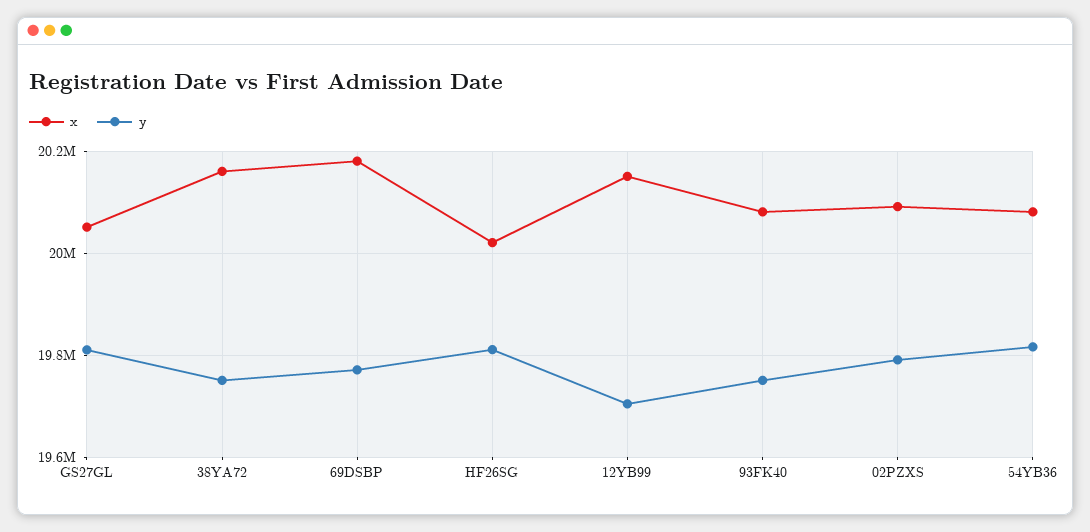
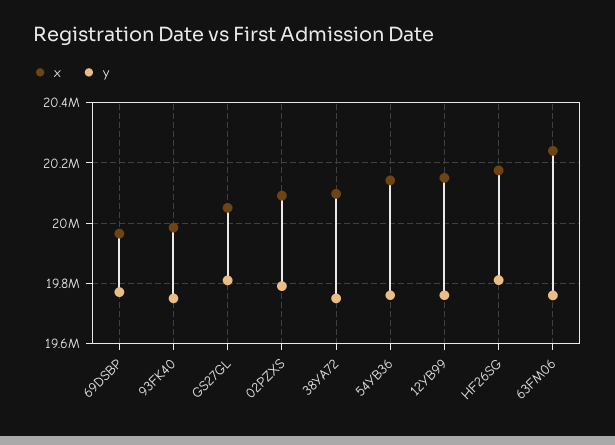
x, 38YA72: 20160000 -> 20100000
x, 69DSBP: 20180000 -> 19960000
x, HF26SG: 20020000 -> 20180000
y, 12YB99: 19700000 -> 19760000
x, 93FK40: 20080000 -> 19980000
x, 54YB36: 20080000 -> 20140000
y, 54YB36: 19820000 -> 19760000
x, 63FM06: none -> 20240000
y, 63FM06: none -> 19760000

